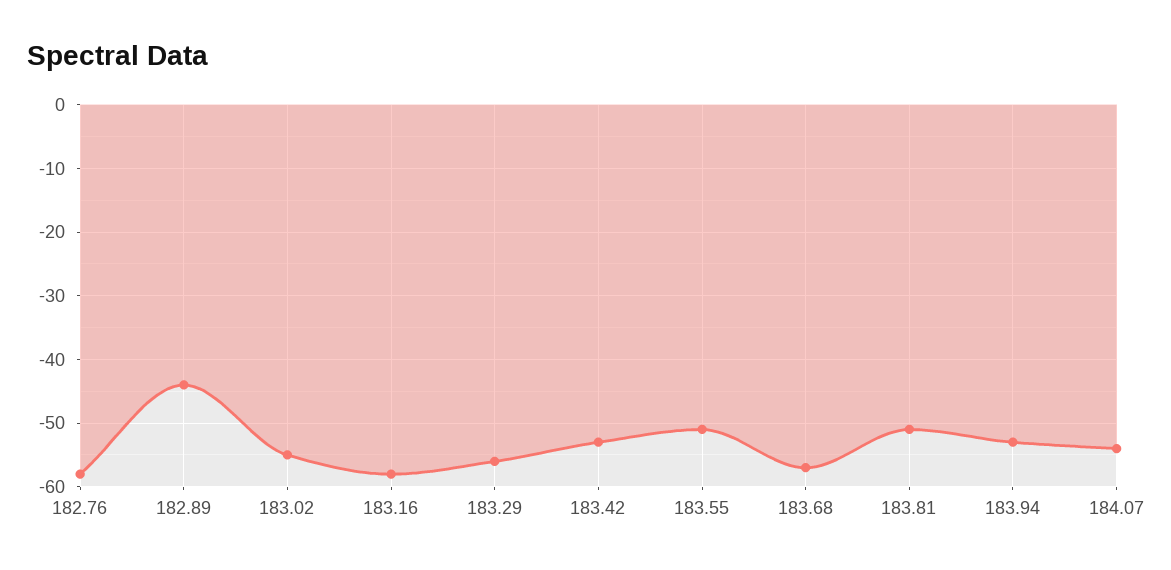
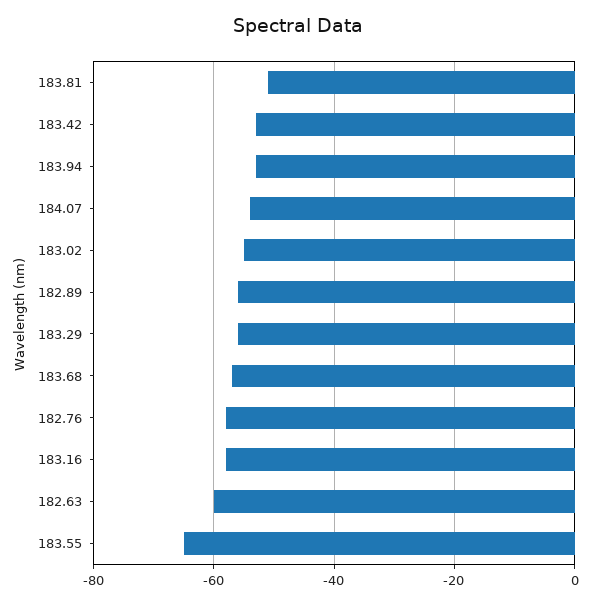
182.89: -44 -> -55
183.55: -51 -> -65
182.63: none -> -60

